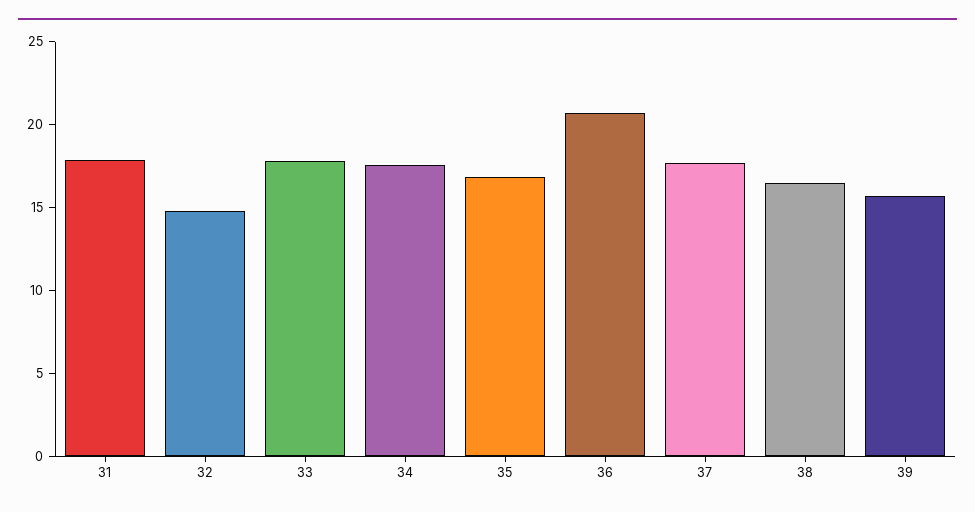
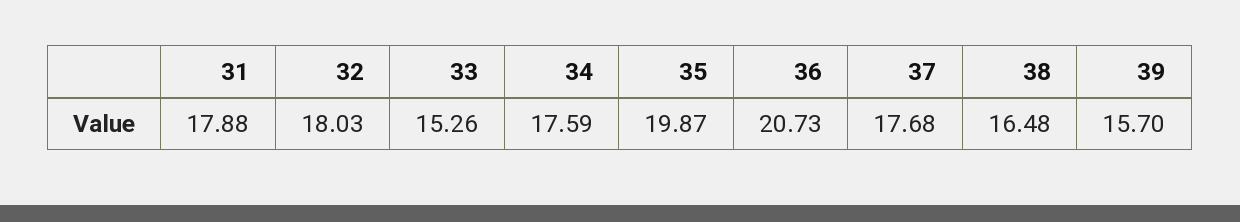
32: 15 -> 18.03
33: 18 -> 15.26
35: 17 -> 19.87

